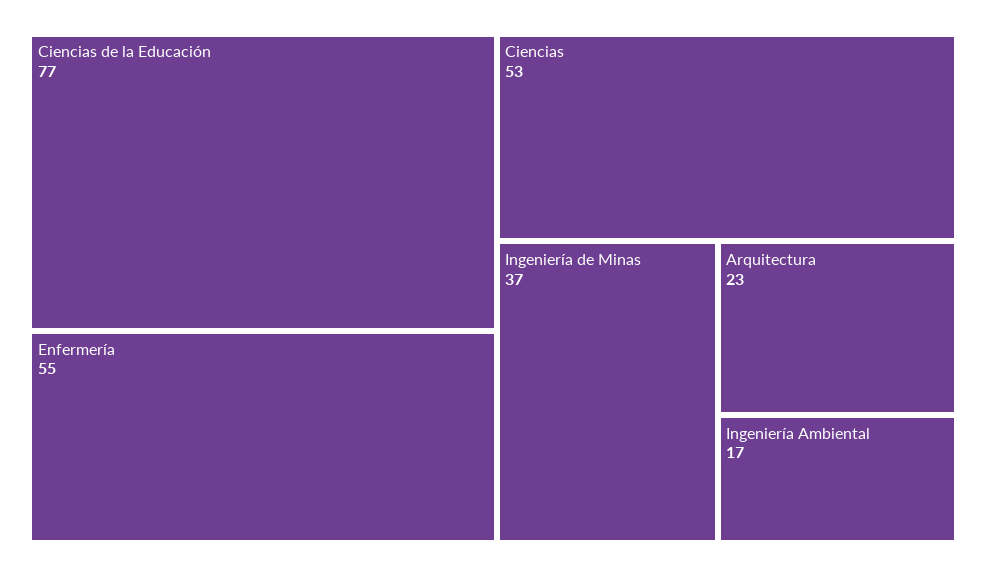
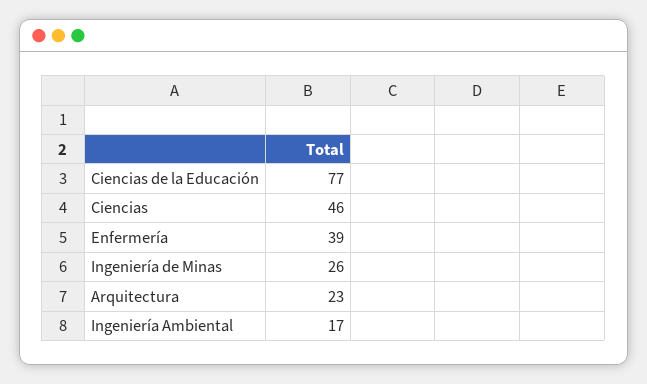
Enfermería: 55 -> 39
Ciencias: 53 -> 46
Ingeniería de Minas: 37 -> 26

